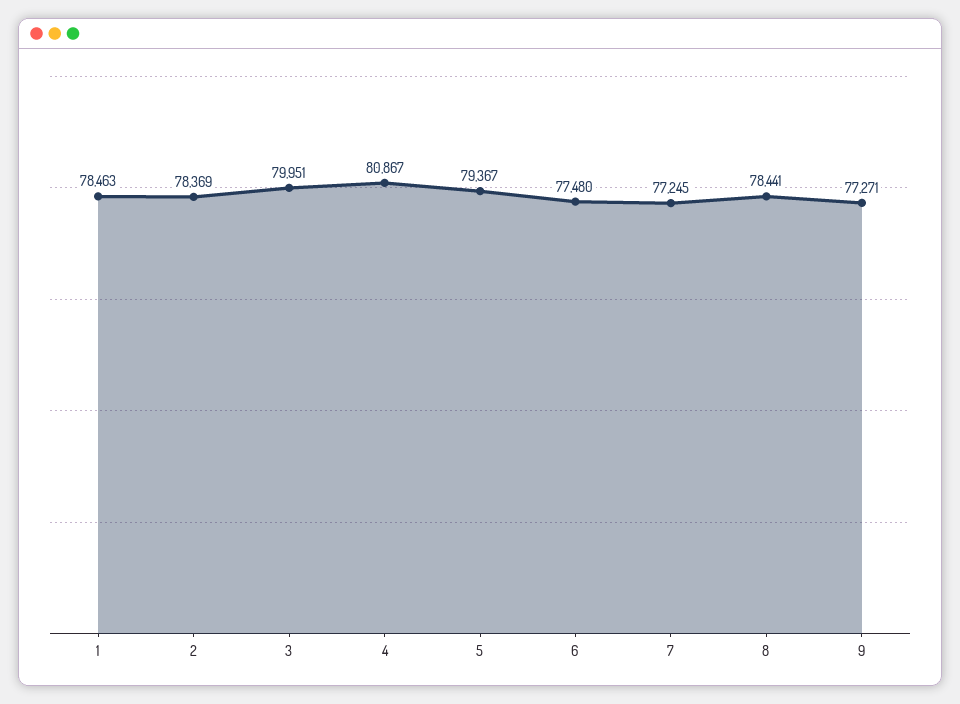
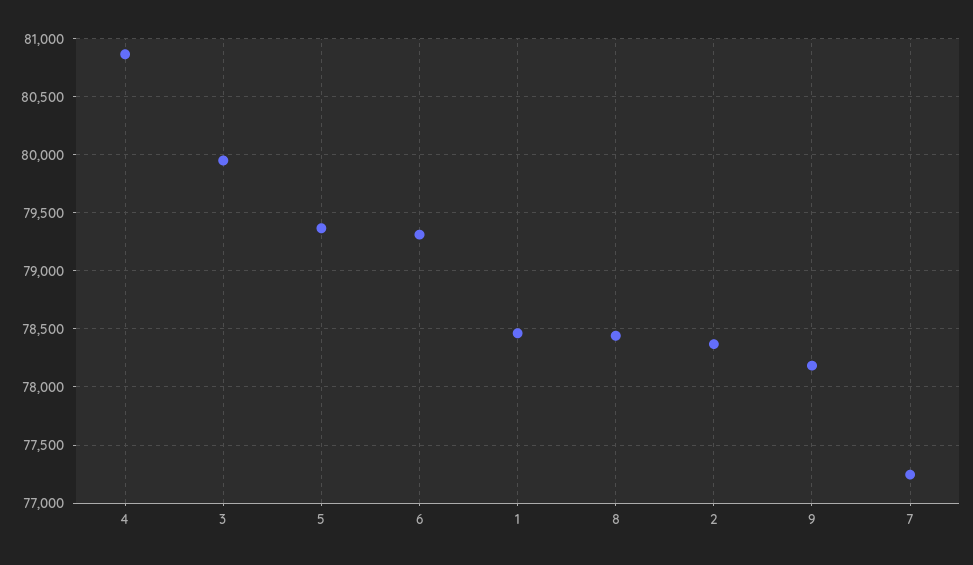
6: 77480 -> 79300
9: 77271 -> 78200

